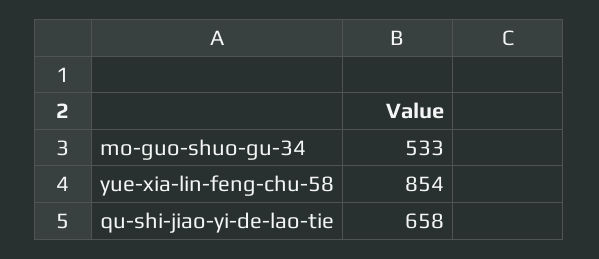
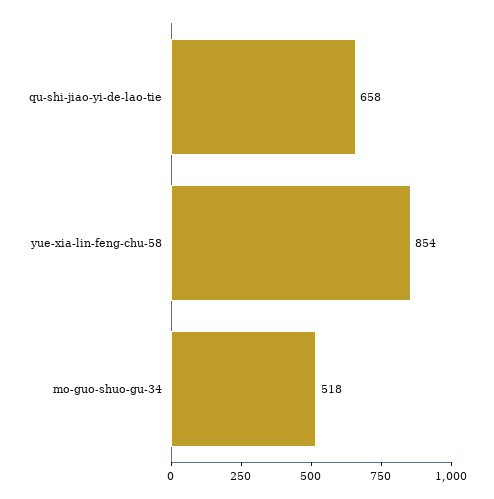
mo-guo-shuo-gu-34: 533 -> 518

